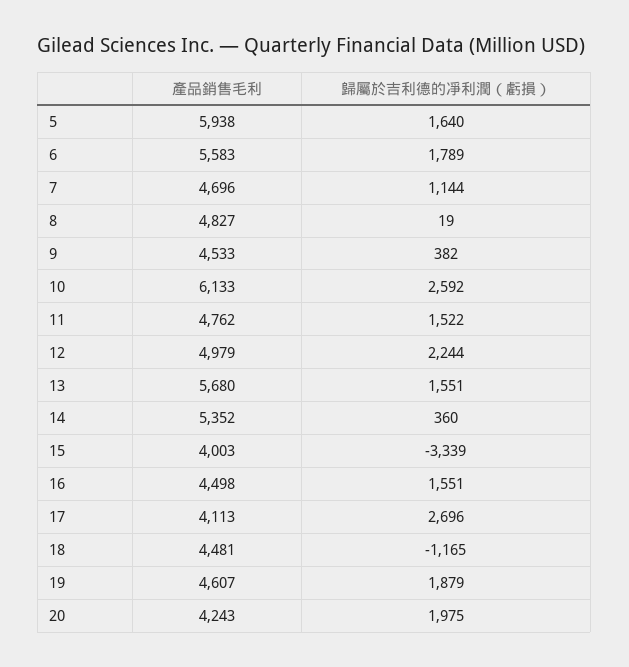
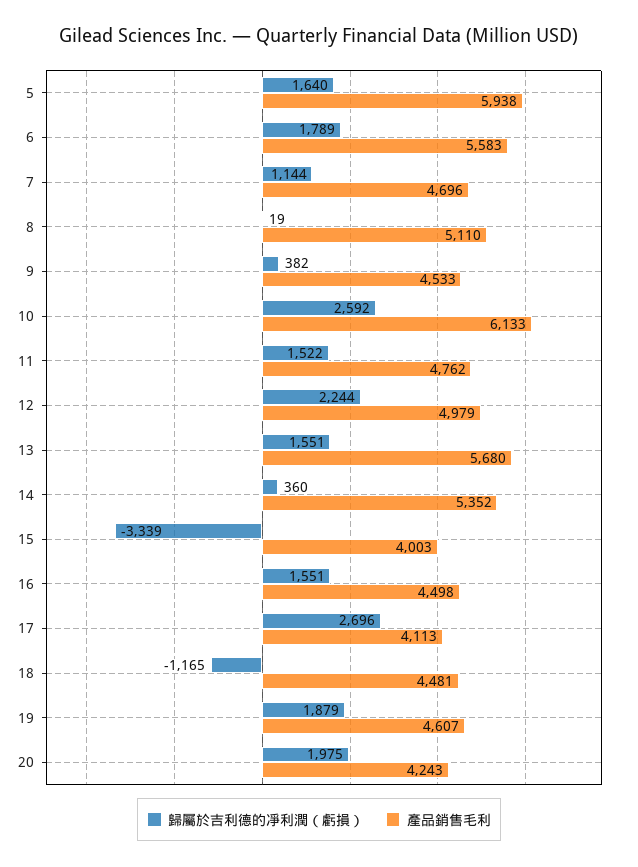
產品銷售毛利, 8: 4827 -> 5110

